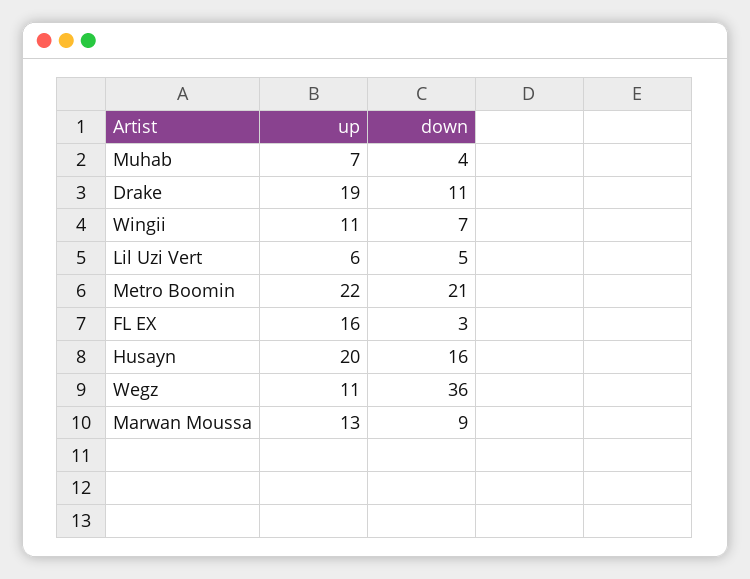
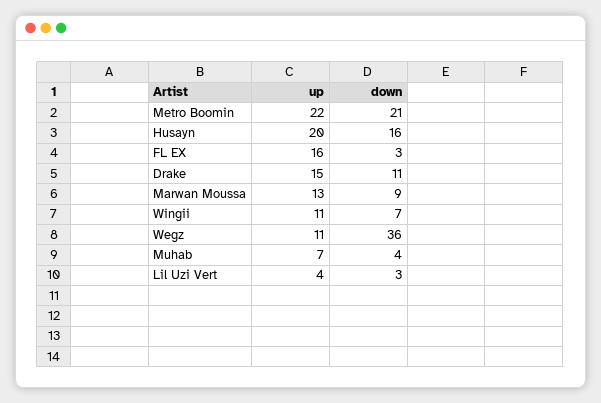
up, Drake: 19 -> 15
up, Lil Uzi Vert: 6 -> 4
down, Lil Uzi Vert: 5 -> 3

